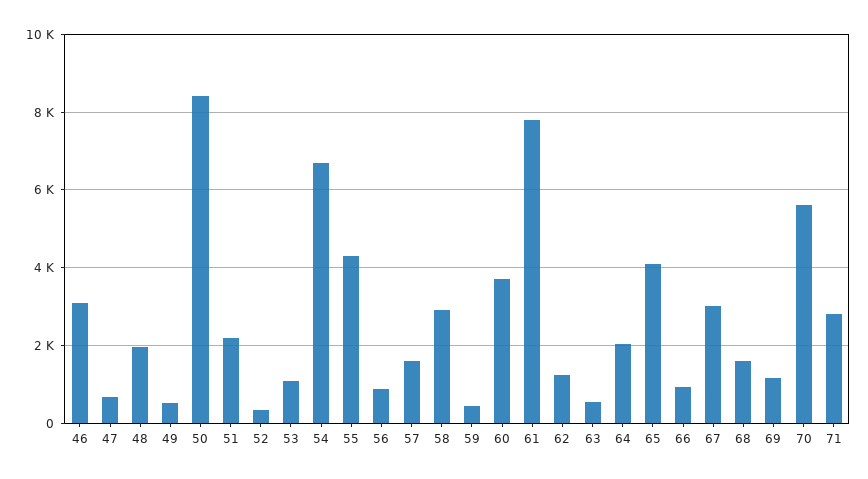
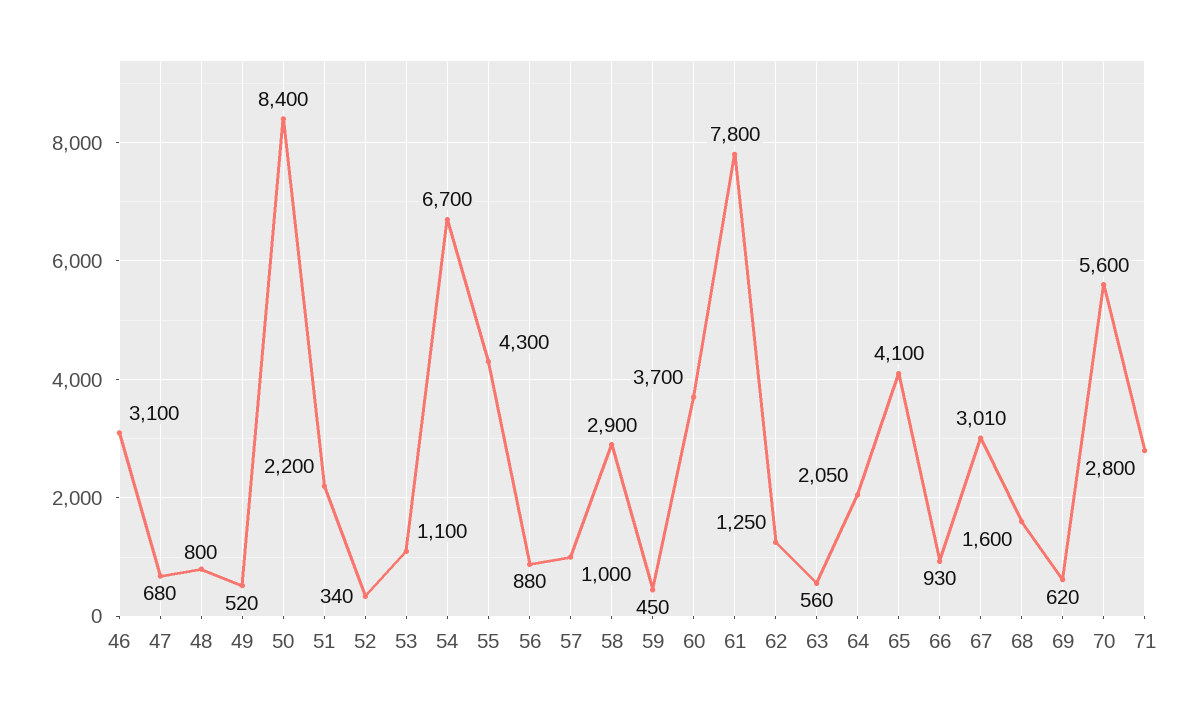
48: 2000 -> 800
57: 1600 -> 1000
69: 1200 -> 620

